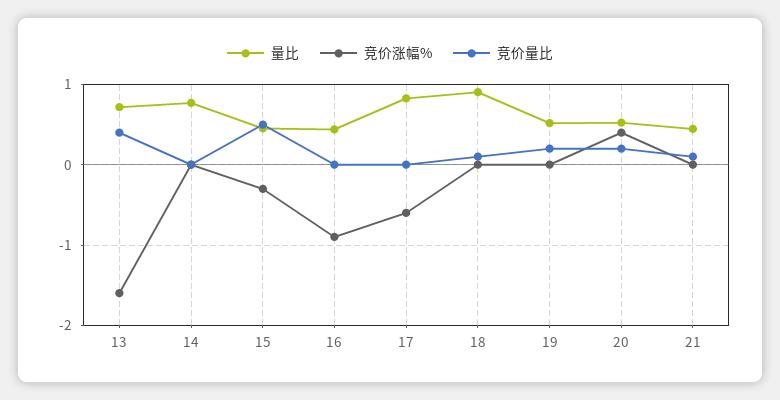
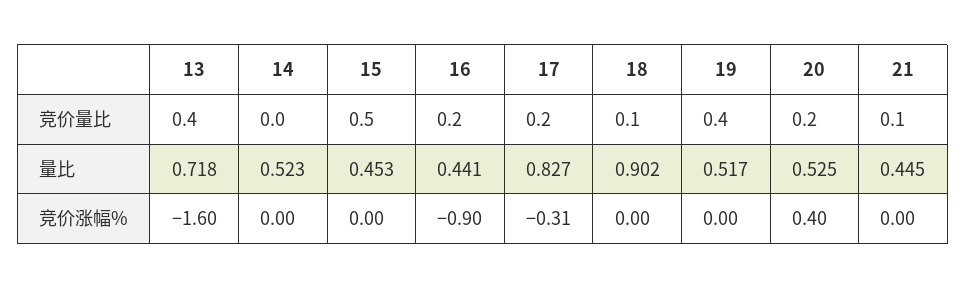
量比, 14: 0.8 -> 0.523
竞价涨幅%, 15: -0.3 -> 0
竞价量比, 16: 0 -> 0.2
竞价涨幅%, 17: -0.6 -> -0.31
竞价量比, 17: 0 -> 0.2
竞价量比, 19: 0.2 -> 0.4

